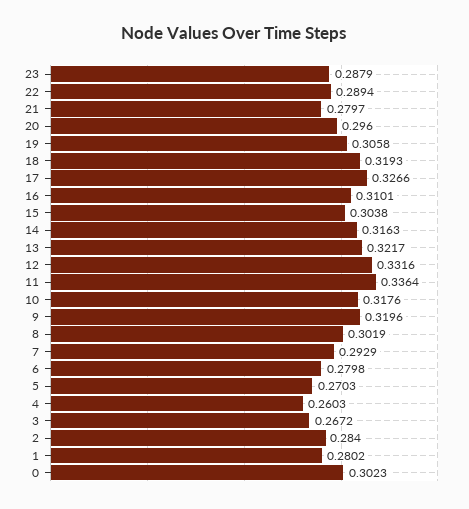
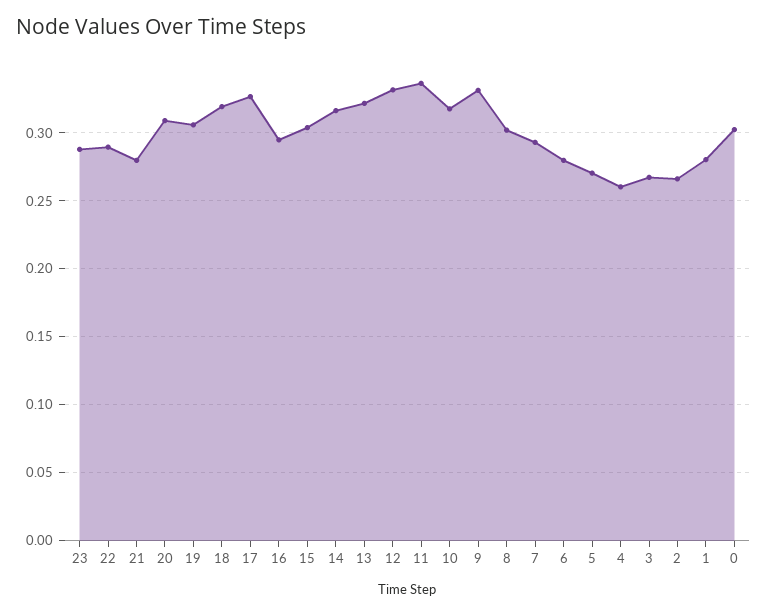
20: 0.296 -> 0.31
16: 0.3101 -> 0.295
9: 0.3196 -> 0.33
2: 0.284 -> 0.265

